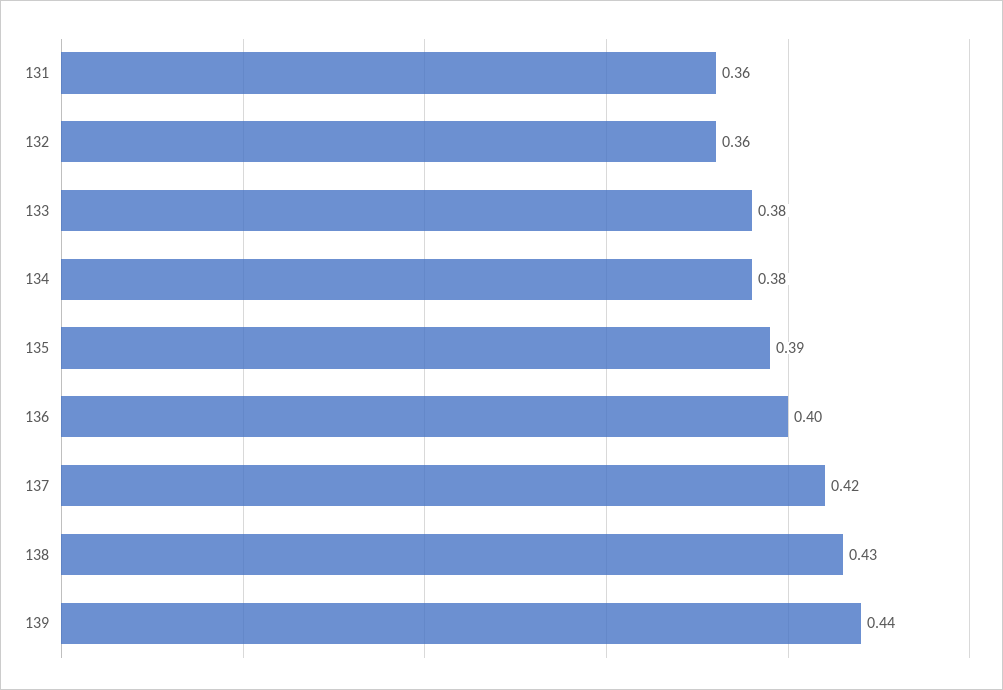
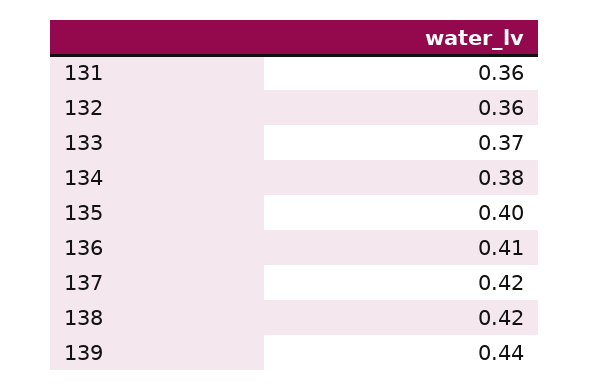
133: 0.38 -> 0.37
135: 0.39 -> 0.4
136: 0.4 -> 0.41
138: 0.43 -> 0.42

